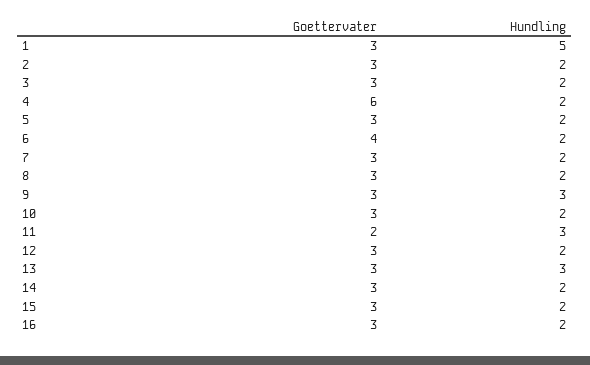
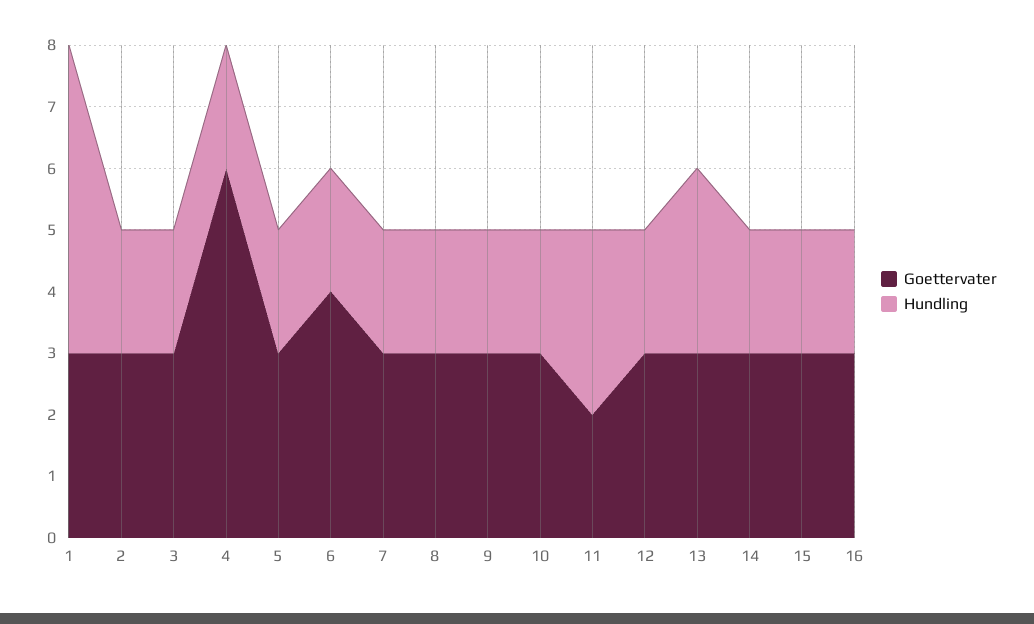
Hundling, 9: 3 -> 2

